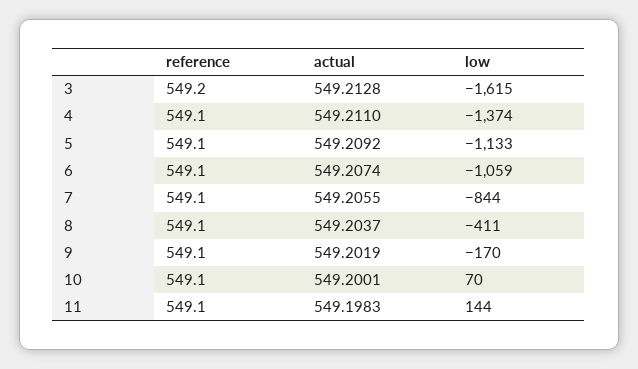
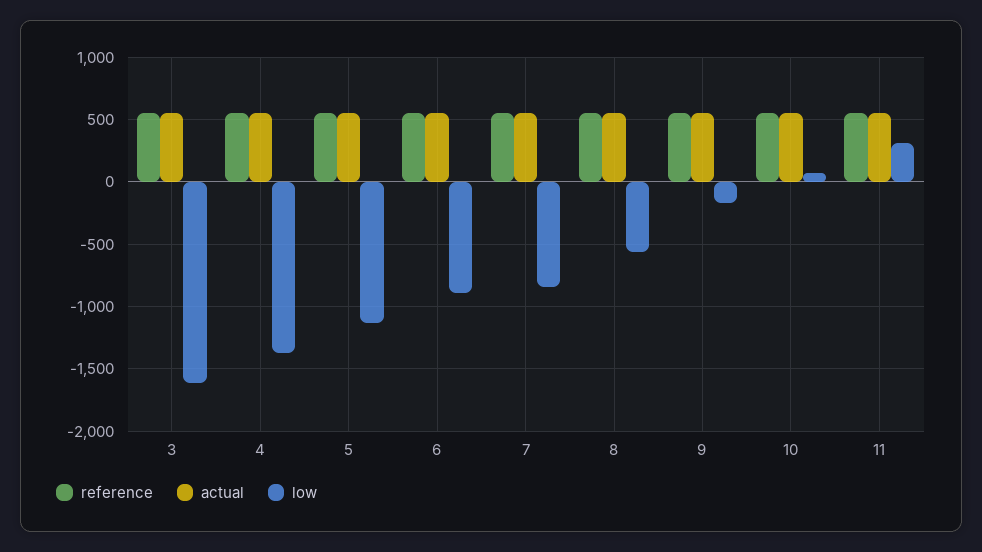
low, 6: -1059 -> -900
low, 8: -411 -> -550
low, 11: 144 -> 300

